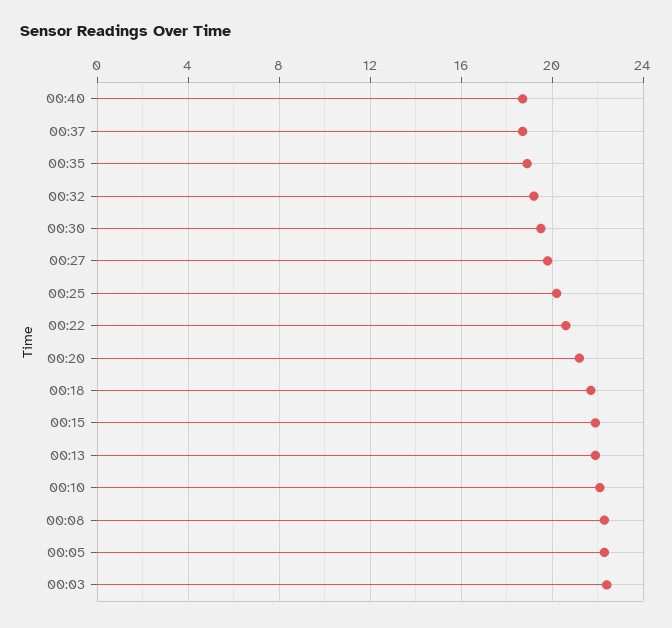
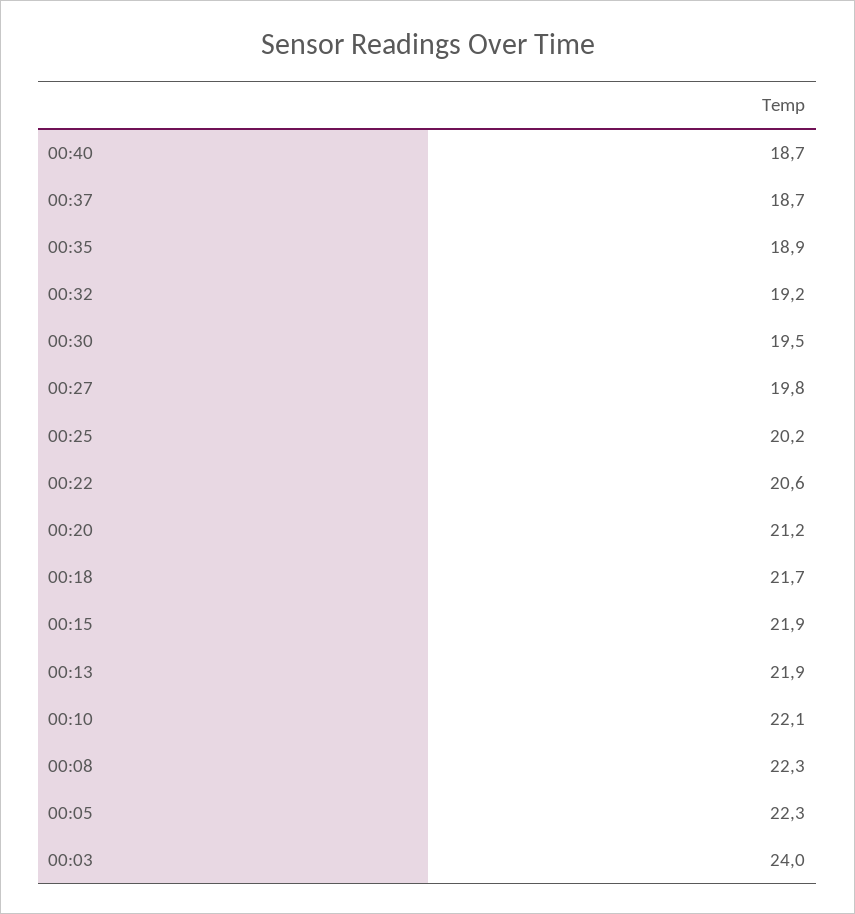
00:03: 22.5 -> 24

